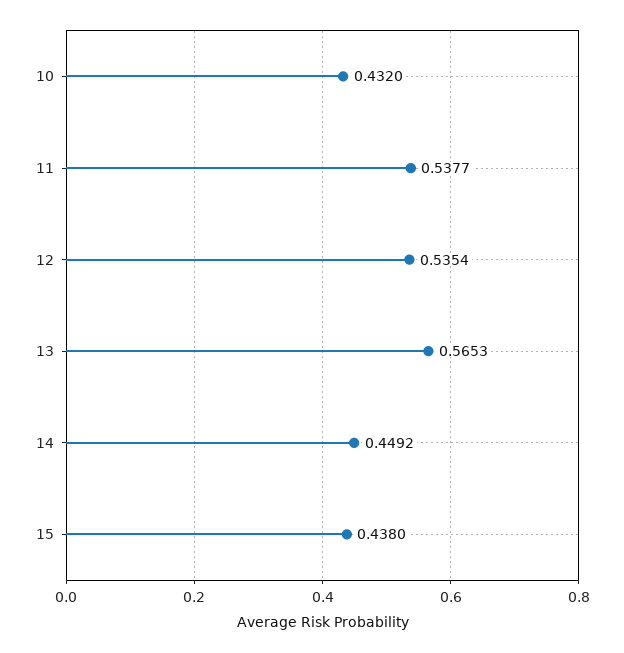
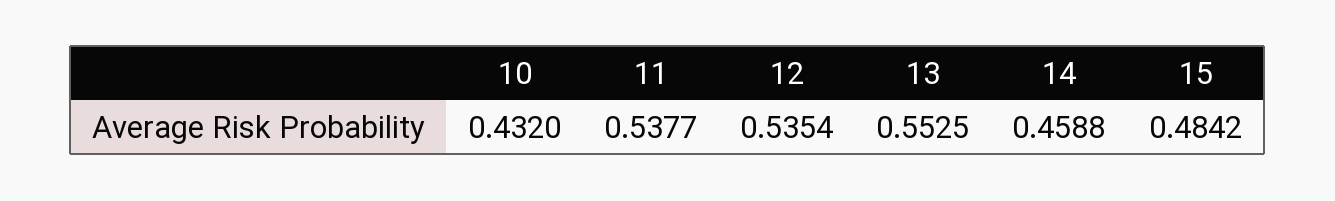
13: 0.5653 -> 0.5525
14: 0.4492 -> 0.4588
15: 0.438 -> 0.4842

